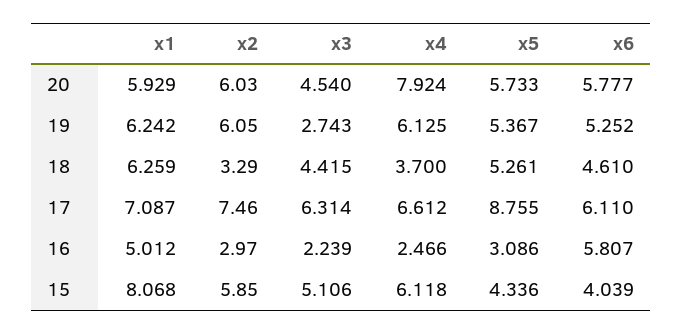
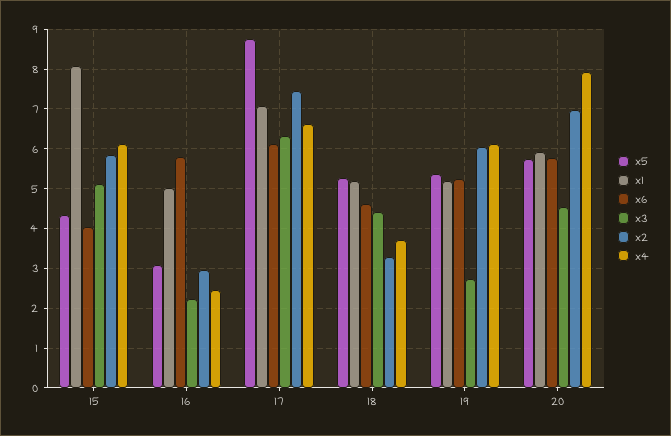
x2, 20: 6.03 -> 7
x1, 19: 6.242 -> 5.2
x1, 18: 6.259 -> 5.2

